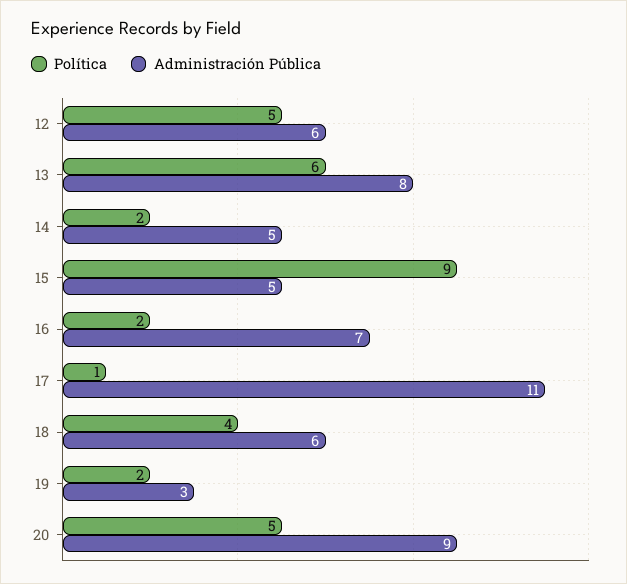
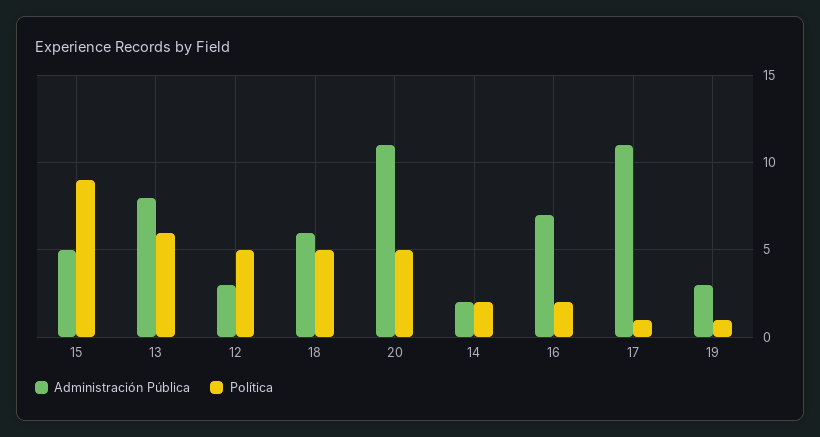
Administración Pública, 12: 6 -> 3
Administración Pública, 14: 5 -> 2
Política, 18: 4 -> 5
Política, 19: 2 -> 1
Administración Pública, 20: 9 -> 11

